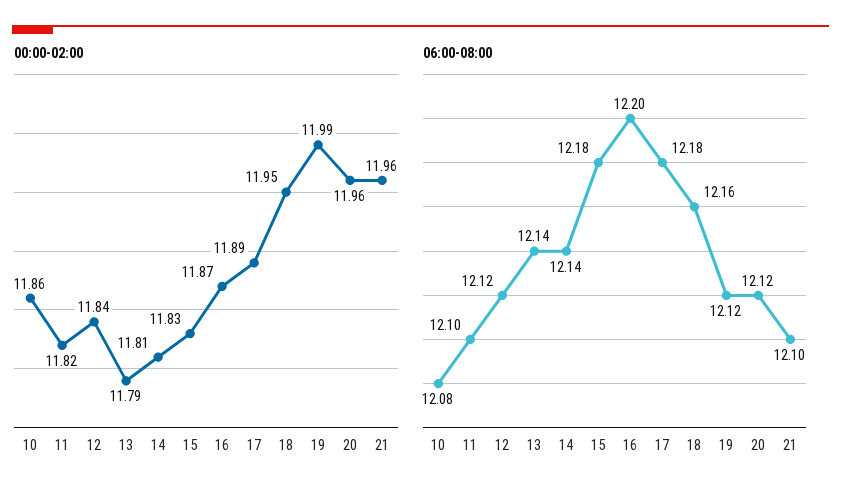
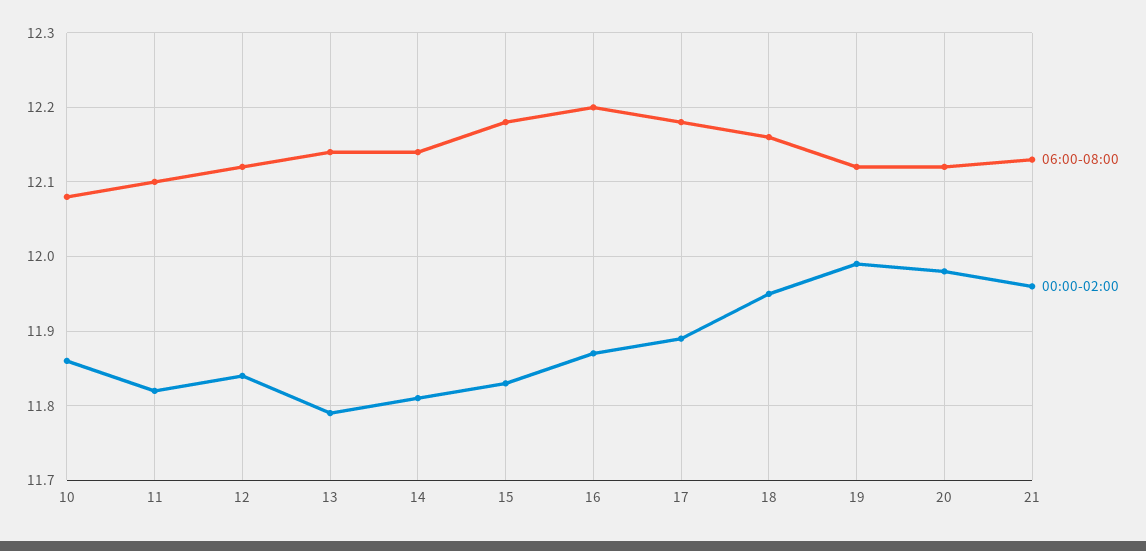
00:00-02:00, 20: 11.96 -> 11.98
06:00-08:00, 21: 12.1 -> 12.13

